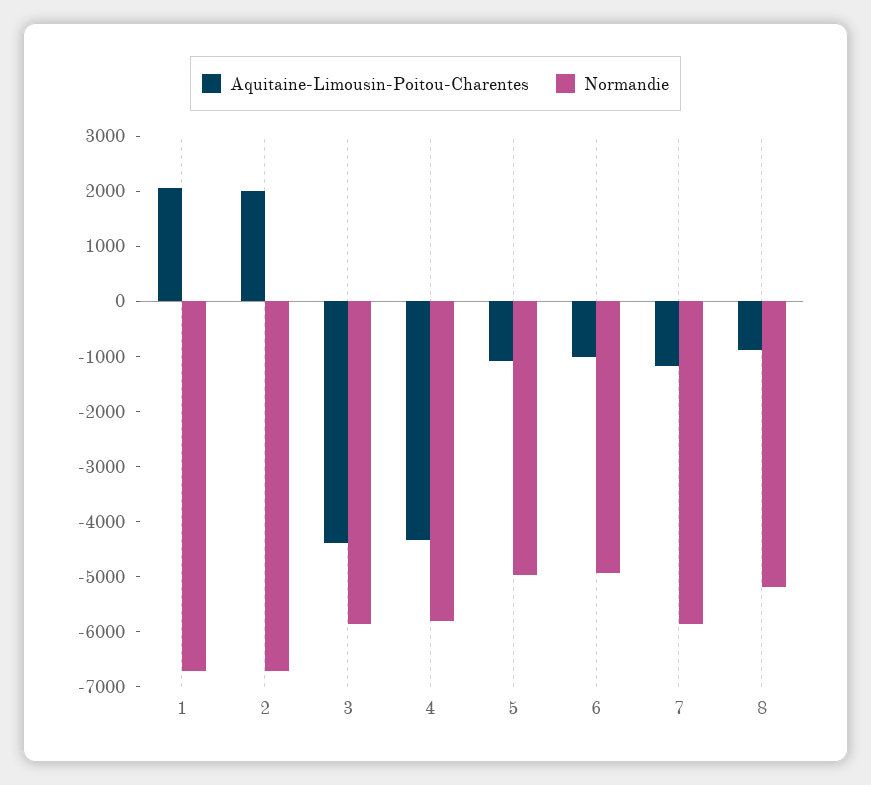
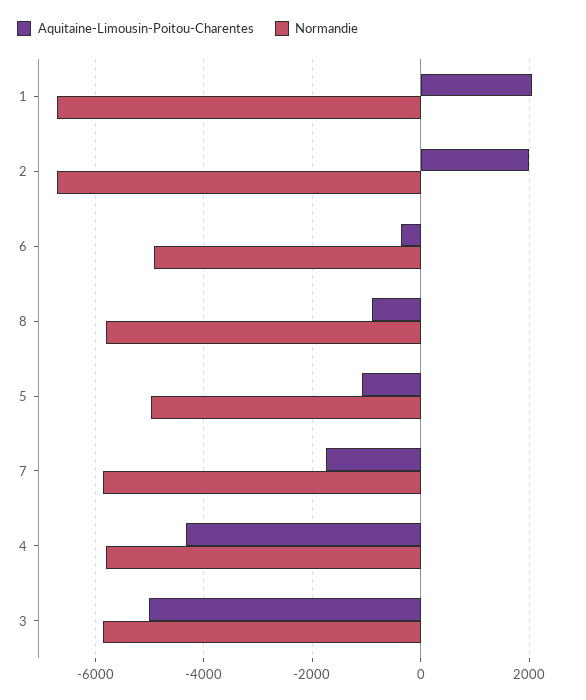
Aquitaine-Limousin-Poitou-Charentes, 3: -4400 -> -5000
Aquitaine-Limousin-Poitou-Charentes, 6: -1000 -> -400
Aquitaine-Limousin-Poitou-Charentes, 7: -1200 -> -1800
Normandie, 8: -5200 -> -5800

